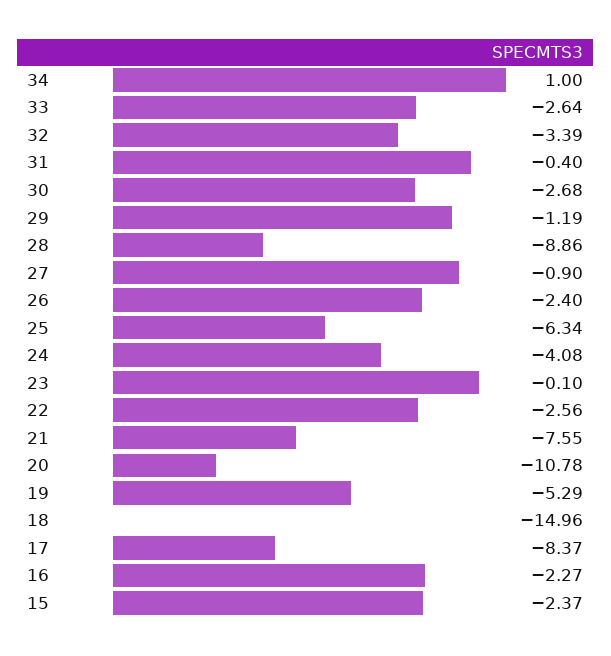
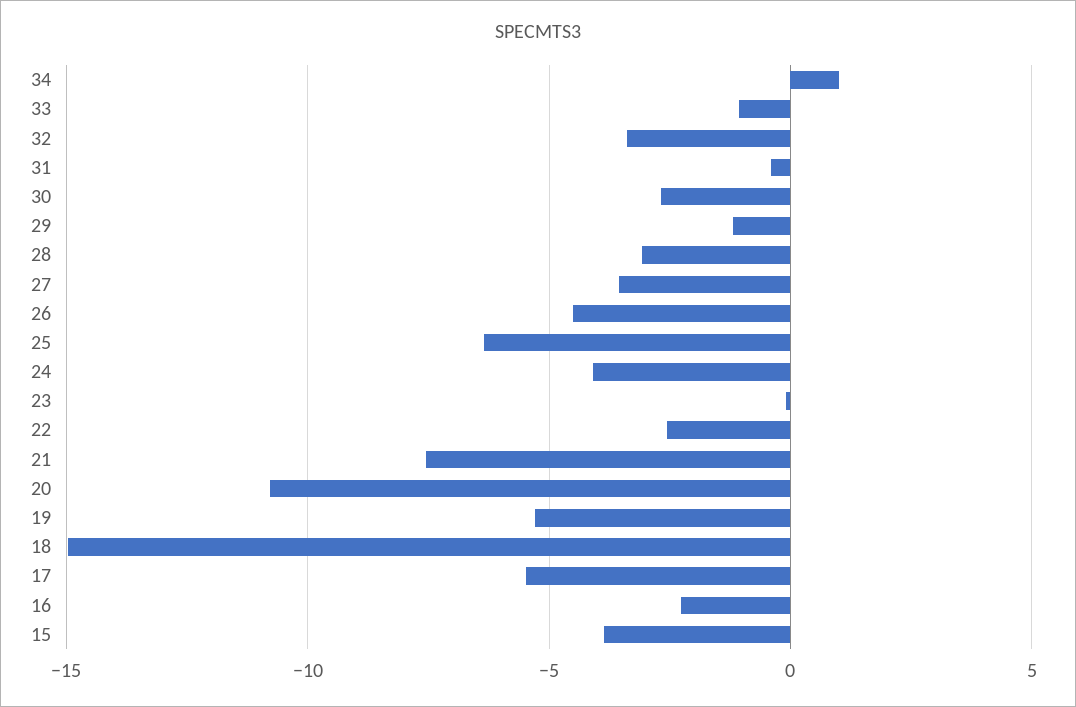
33: -2.64 -> -1
28: -8.86 -> -3
27: -0.9 -> -3.5
26: -2.4 -> -4.5
17: -8.37 -> -5.5
15: -2.37 -> -4

